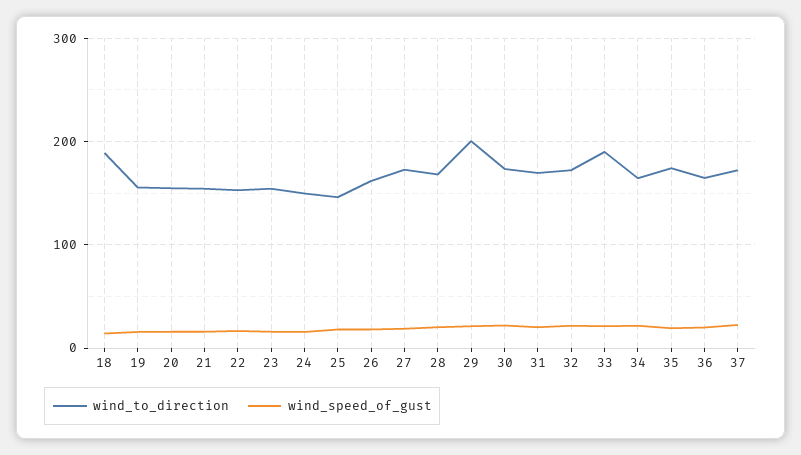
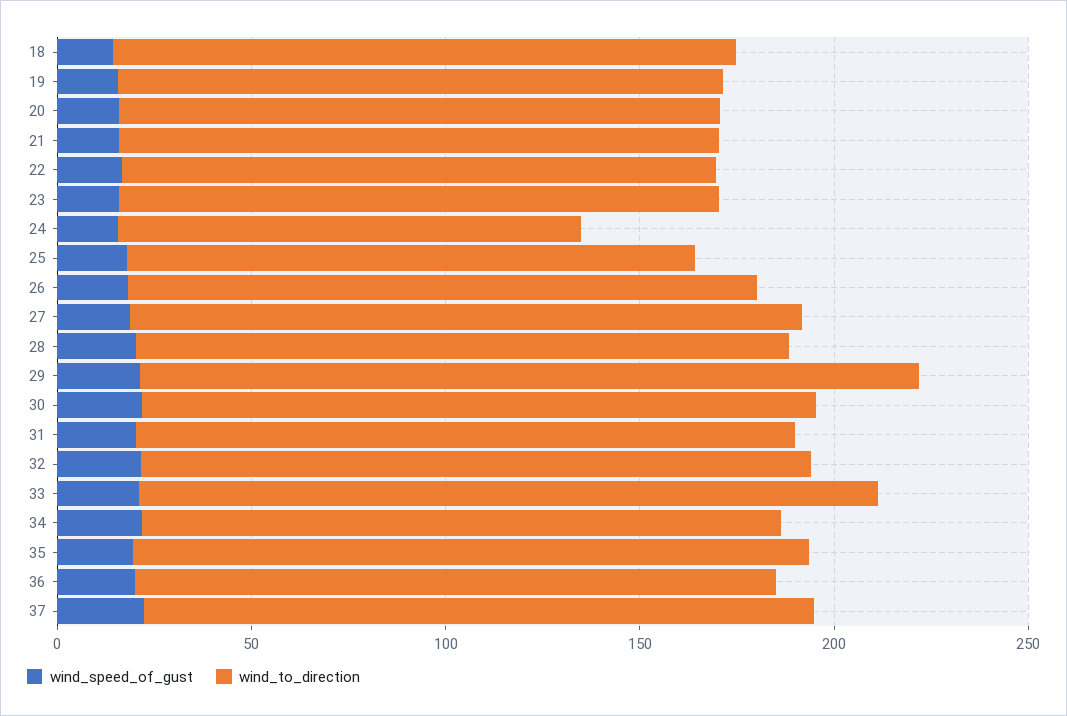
wind_to_direction, 18: 190 -> 160
wind_to_direction, 24: 150 -> 120

